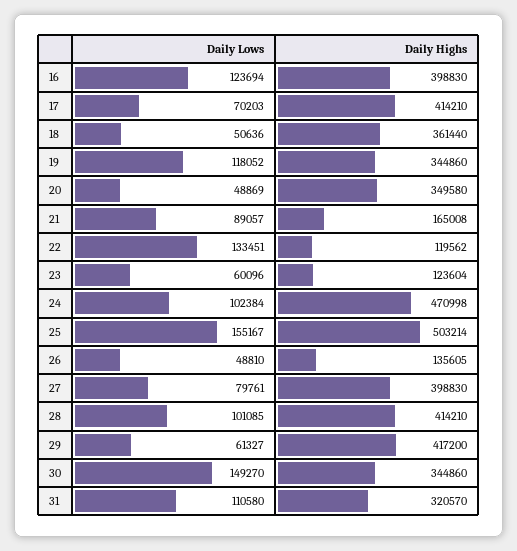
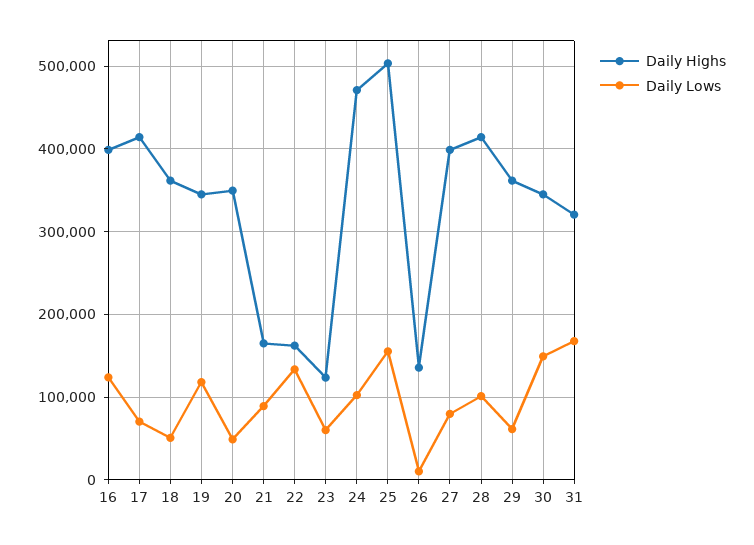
Daily Highs, 22: 119562 -> 160000
Daily Lows, 26: 48810 -> 10000
Daily Highs, 29: 417200 -> 360000
Daily Lows, 31: 110580 -> 170000

